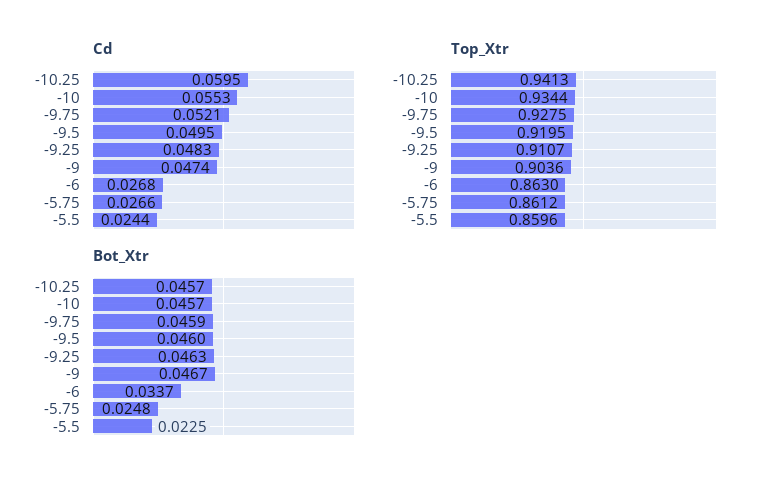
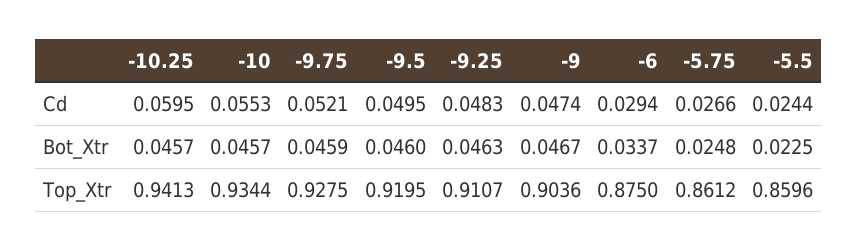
Cd, -6: 0.0268 -> 0.0294
Top_Xtr, -6: 0.863 -> 0.875

